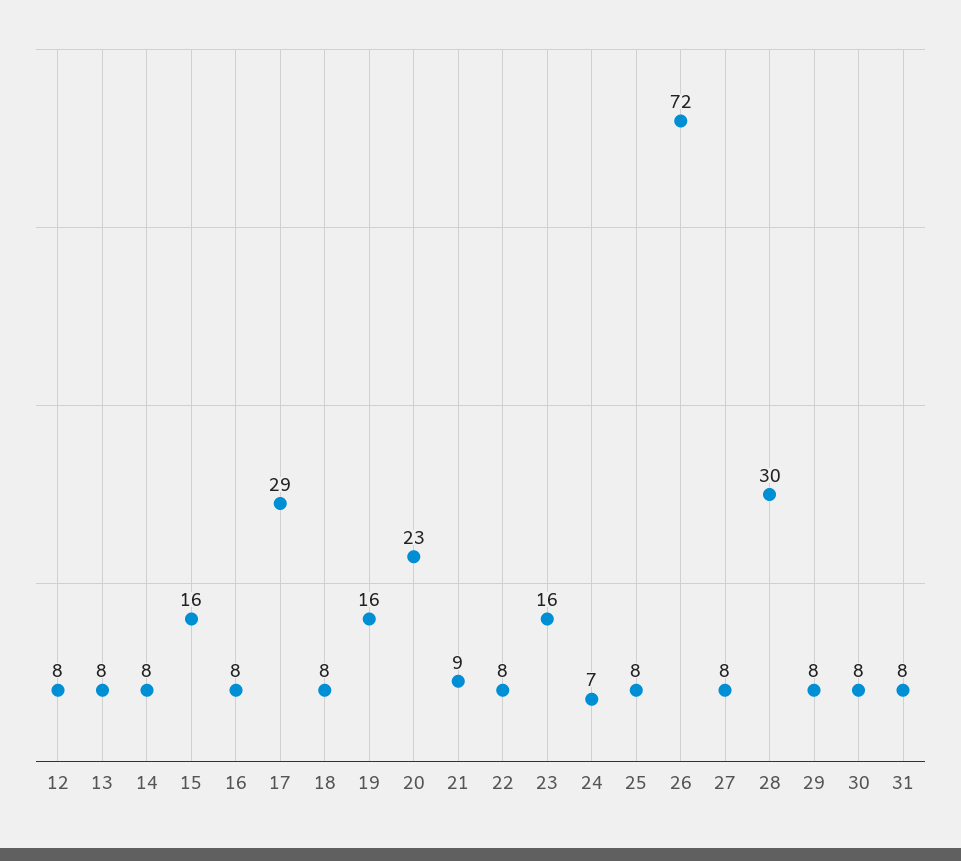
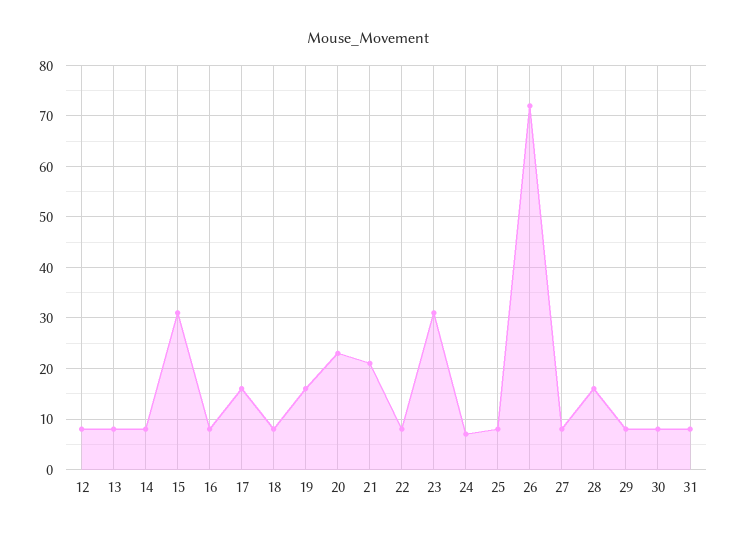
15: 16 -> 30
17: 29 -> 15
21: 9 -> 20
23: 16 -> 30
28: 30 -> 15

